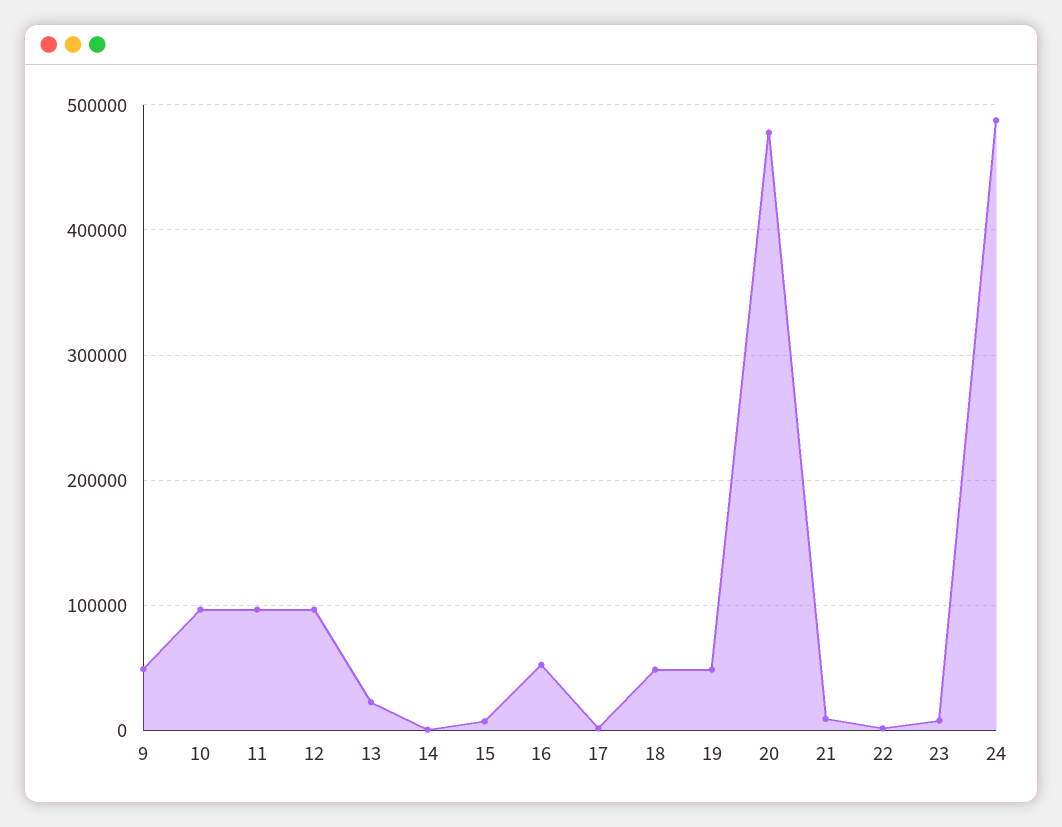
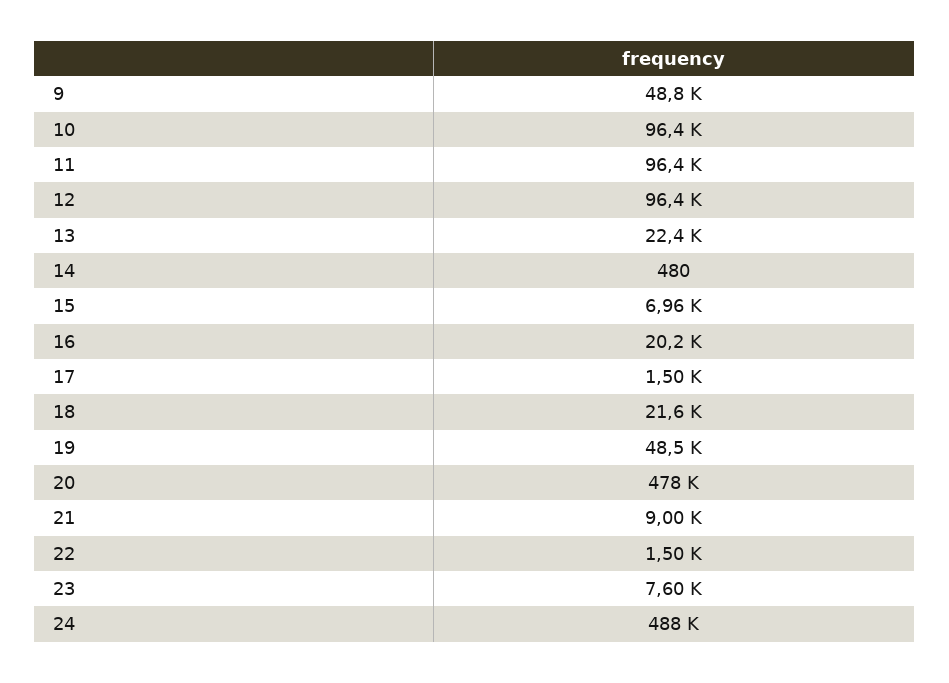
16: 50000 -> 20200
18: 50000 -> 21600

